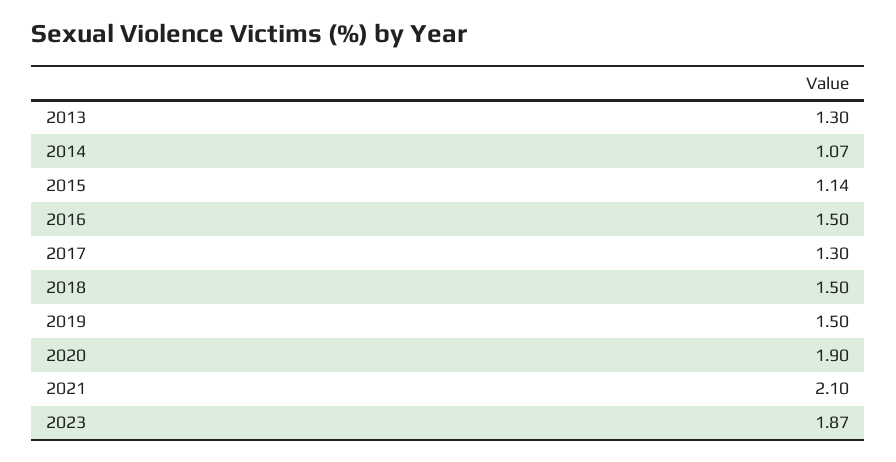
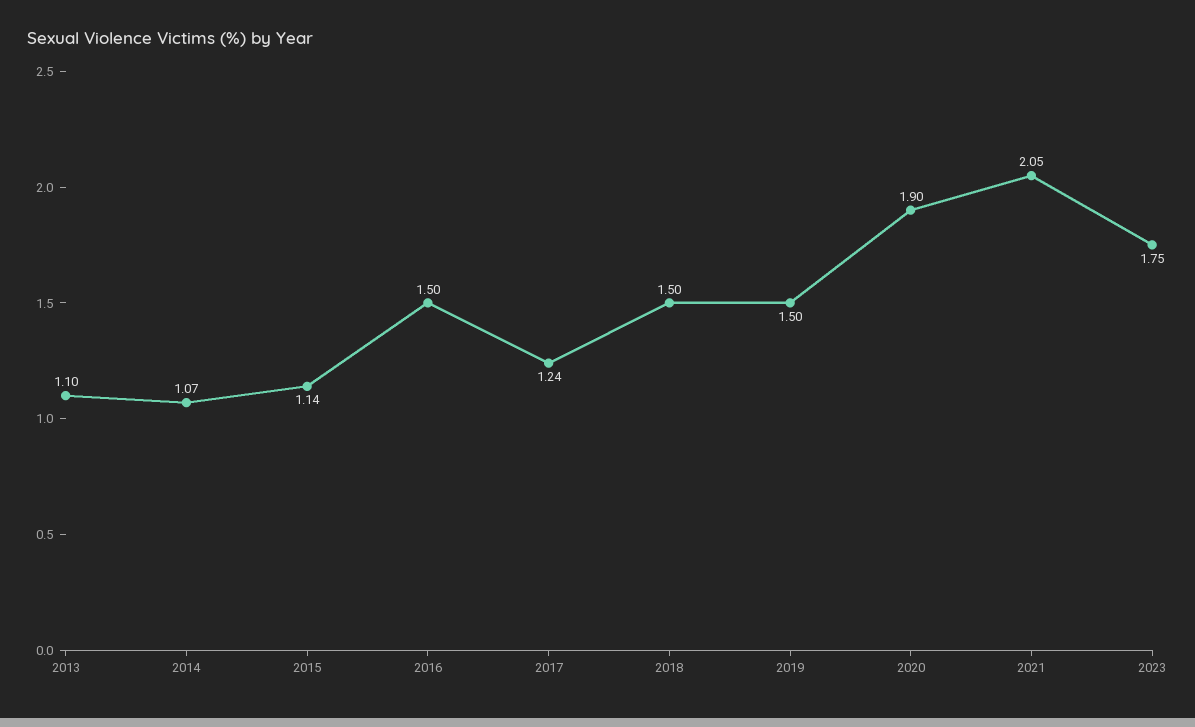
2013: 1.3 -> 1.1
2017: 1.3 -> 1.24
2021: 2.1 -> 2.05
2023: 1.87 -> 1.75

